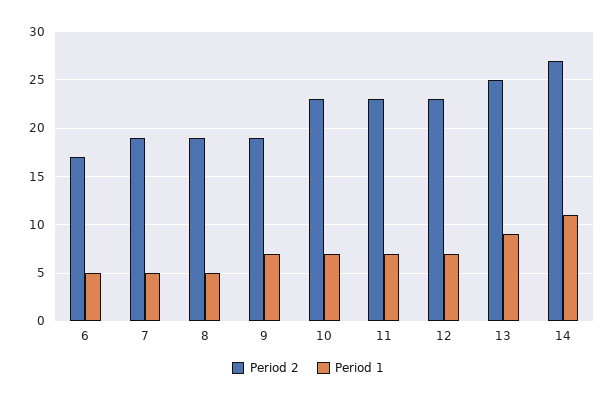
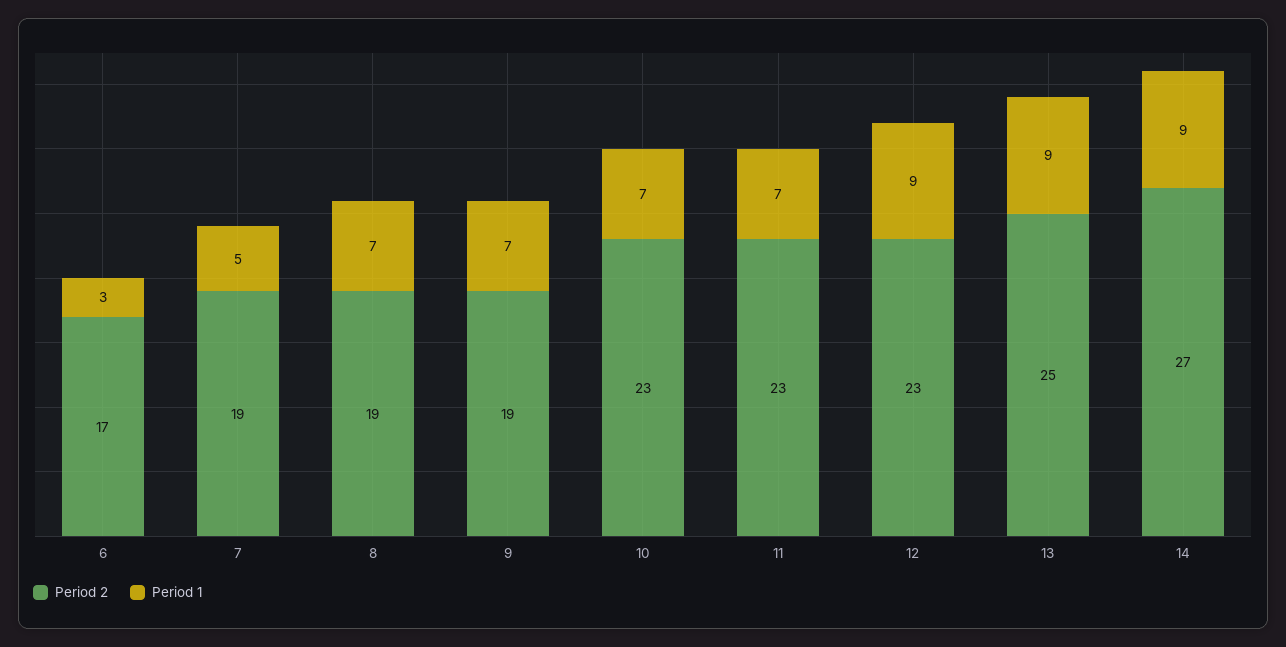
Period 1, 6: 5 -> 3
Period 1, 8: 5 -> 7
Period 1, 12: 7 -> 9
Period 1, 14: 11 -> 9

